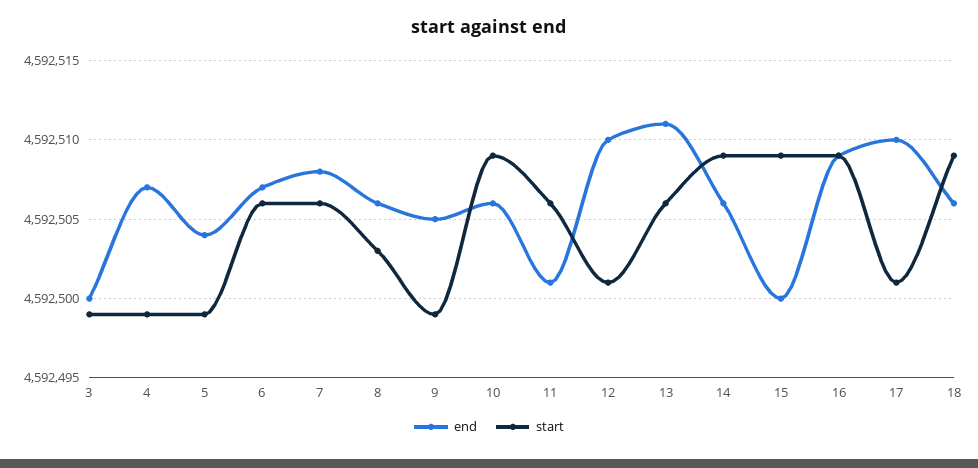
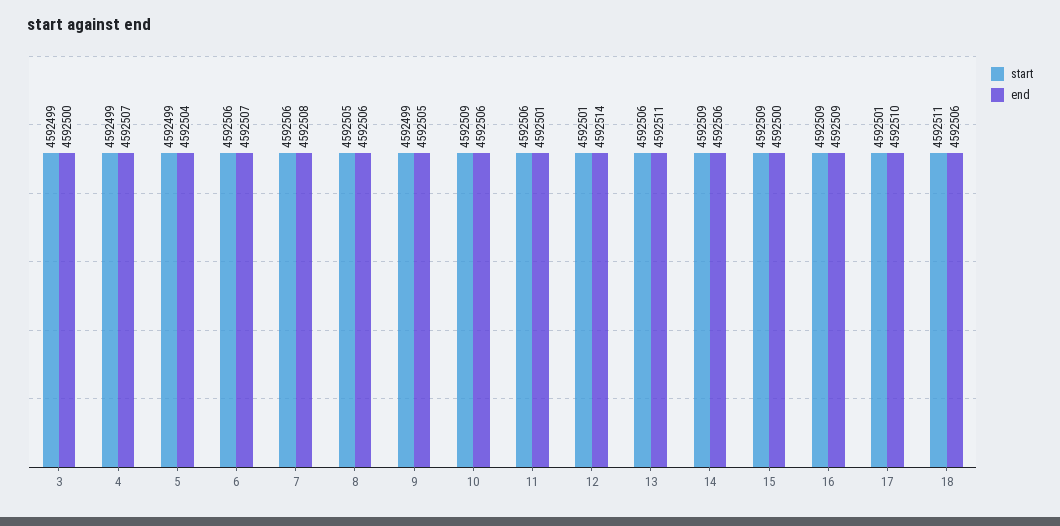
start, 8: 4592503 -> 4592505
end, 12: 4592510 -> 4592514
start, 18: 4592509 -> 4592511

